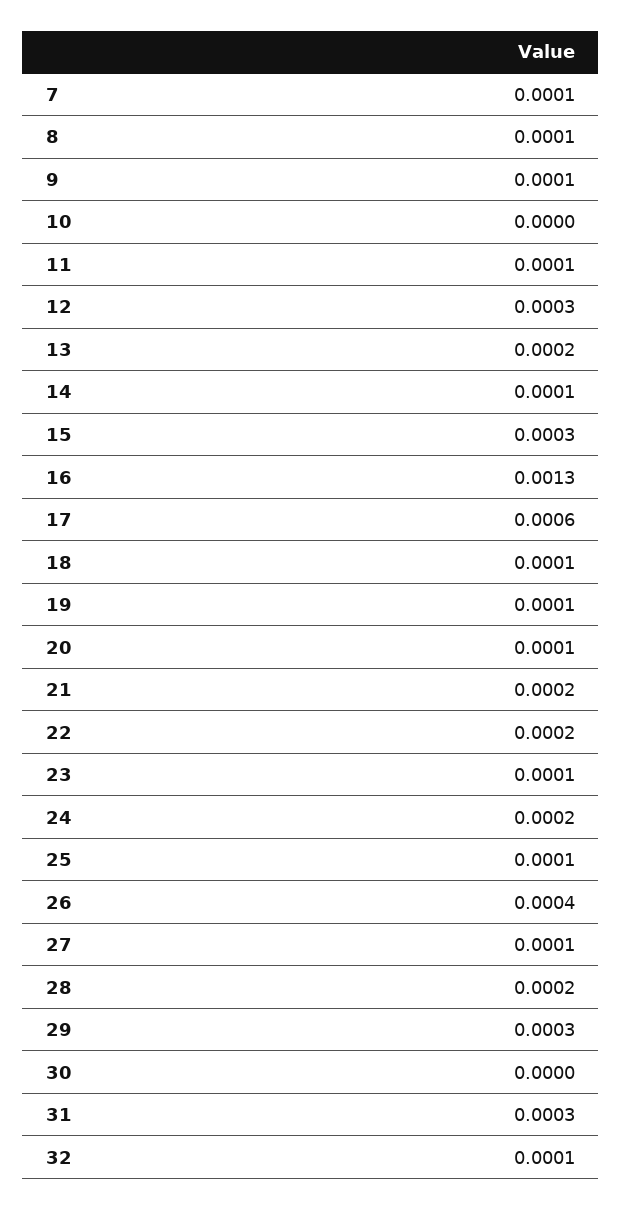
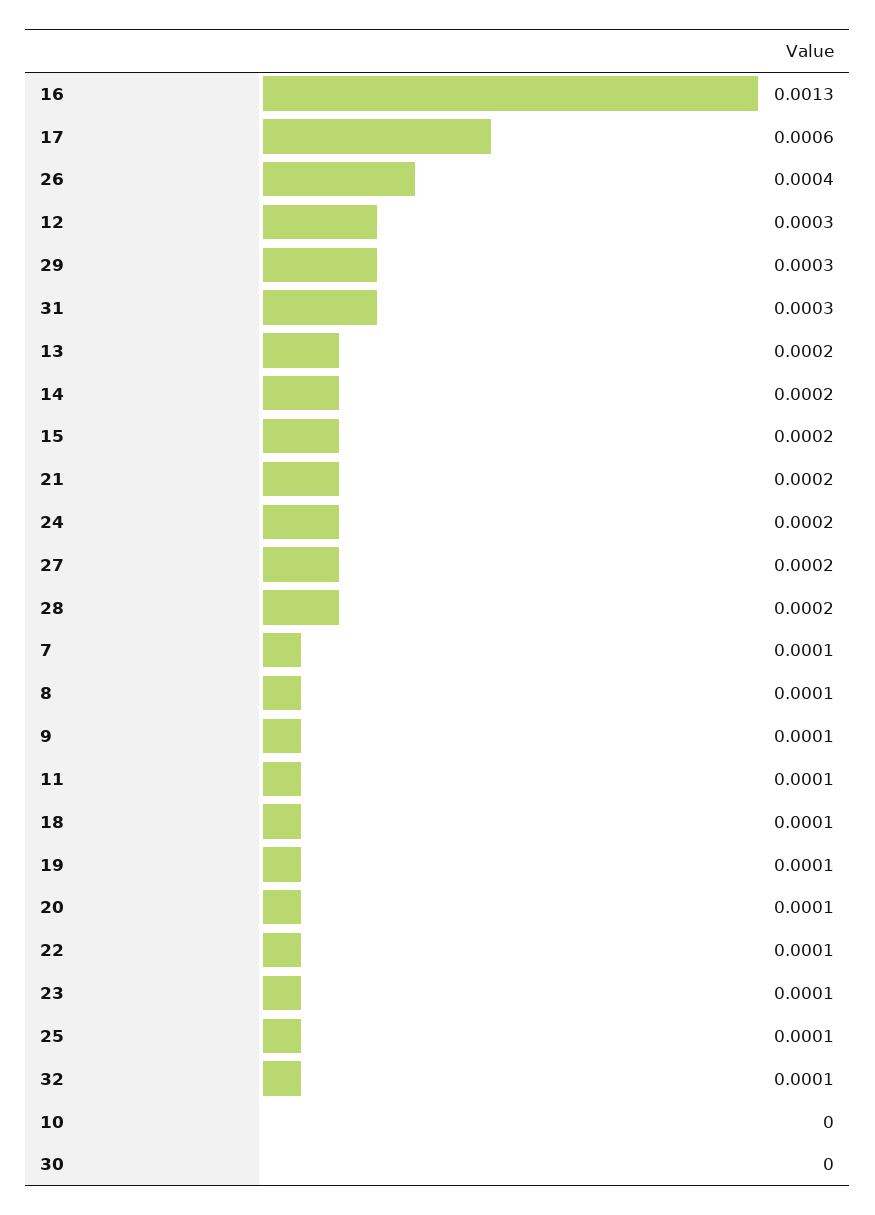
14: 0.0001 -> 0.0002
15: 0.0003 -> 0.0002
22: 0.0002 -> 0.0001
27: 0.0001 -> 0.0002

